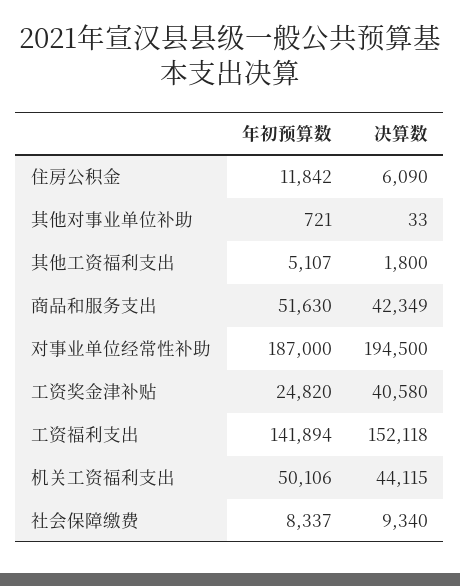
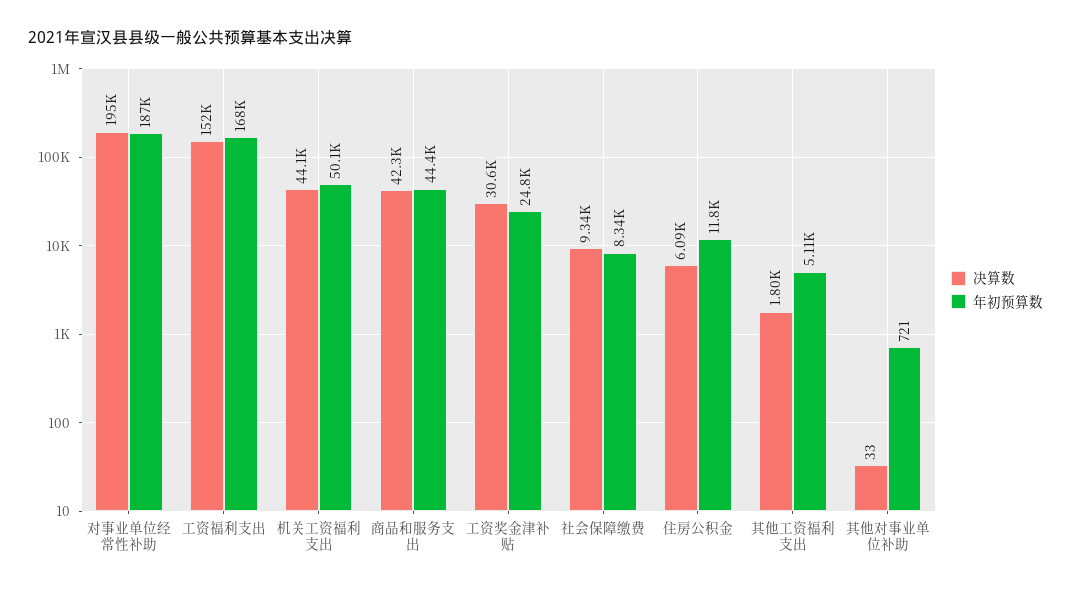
年初预算数, 商品和服务支出: 51630 -> 44400
决算数, 工资奖金津补贴: 40580 -> 30600
年初预算数, 工资福利支出: 141894 -> 168000

